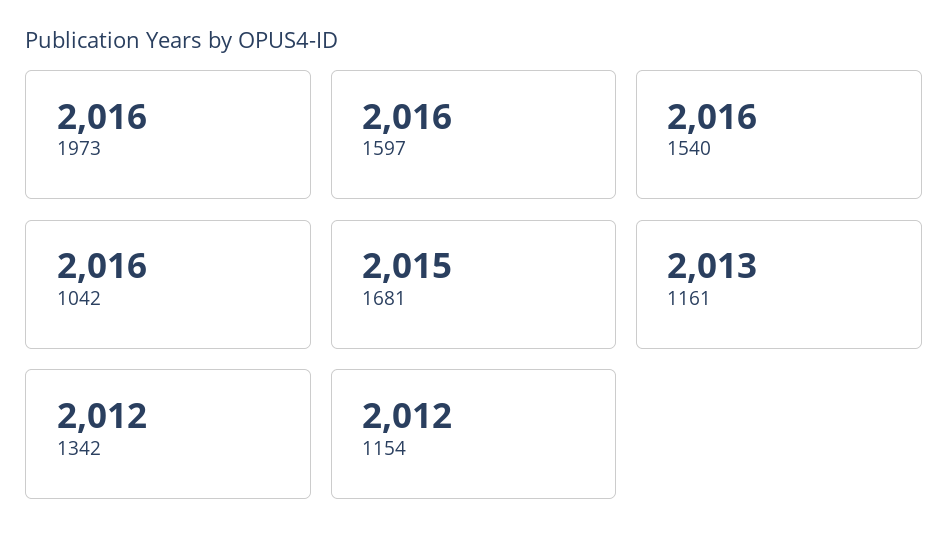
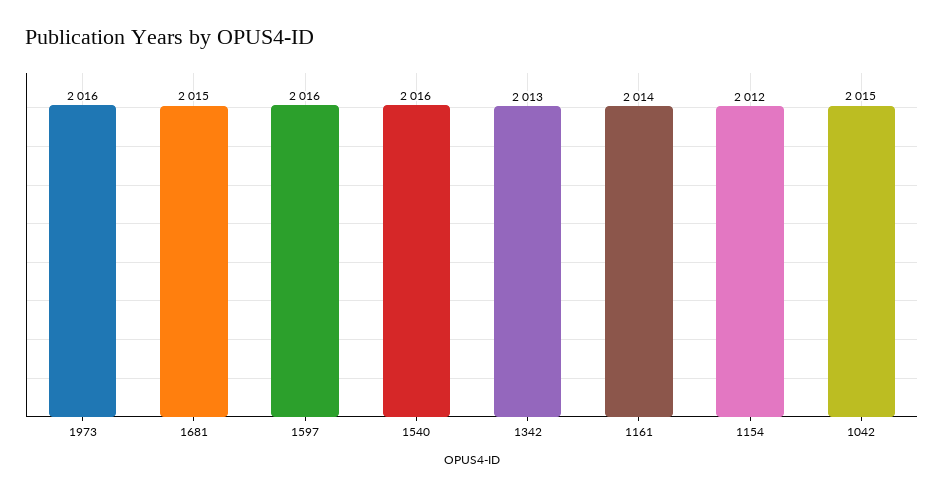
1042: 2016 -> 2015
1161: 2013 -> 2014
1342: 2012 -> 2013

